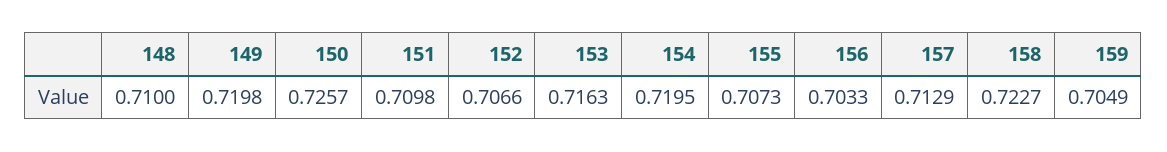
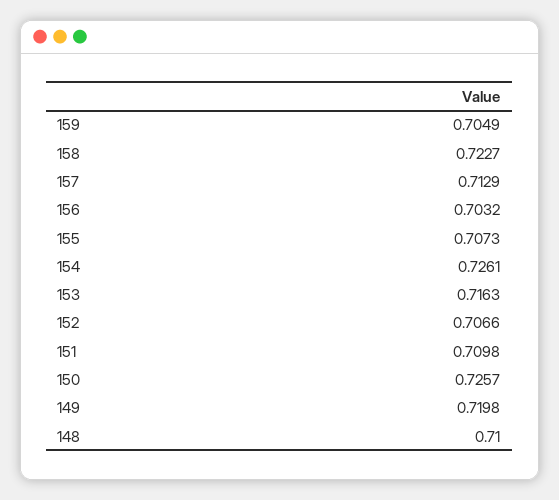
154: 0.7195 -> 0.7261
156: 0.7033 -> 0.7032

